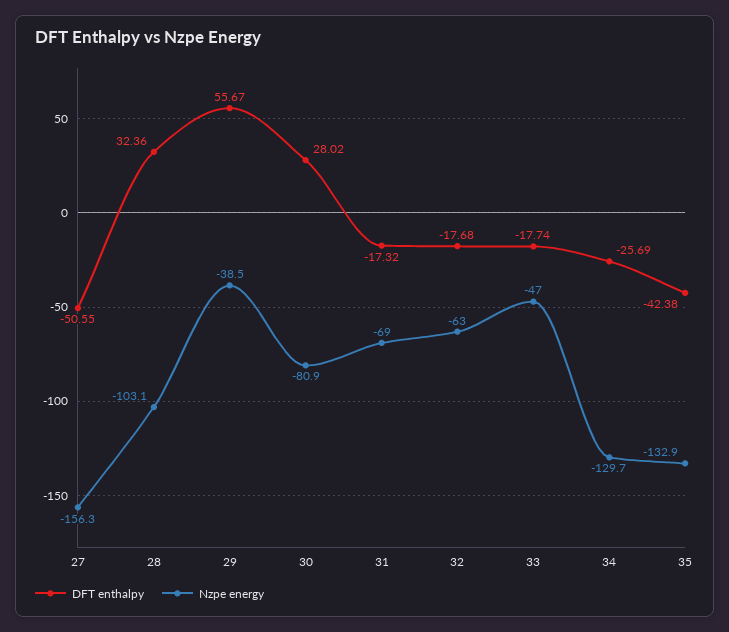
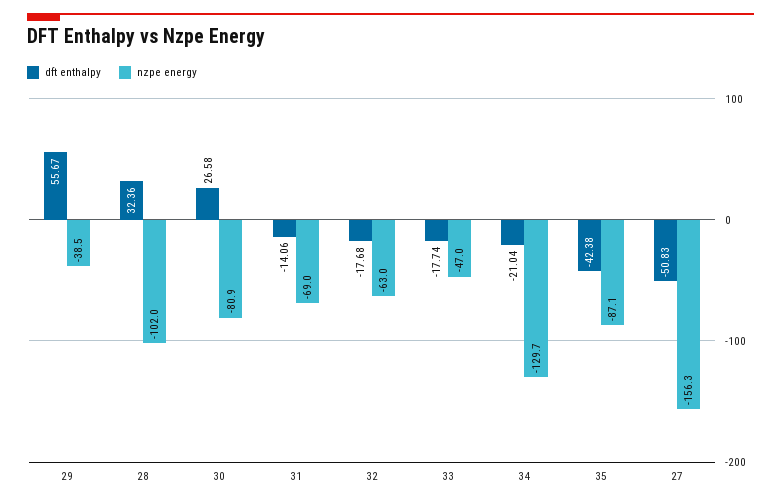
DFT enthalpy, 27: -50.55 -> -50.83
Nzpe energy, 28: -103.1 -> -102
DFT enthalpy, 30: 28.02 -> 26.58
DFT enthalpy, 31: -17.32 -> -14.06
DFT enthalpy, 34: -25.69 -> -21.04
Nzpe energy, 35: -132.9 -> -87.1

